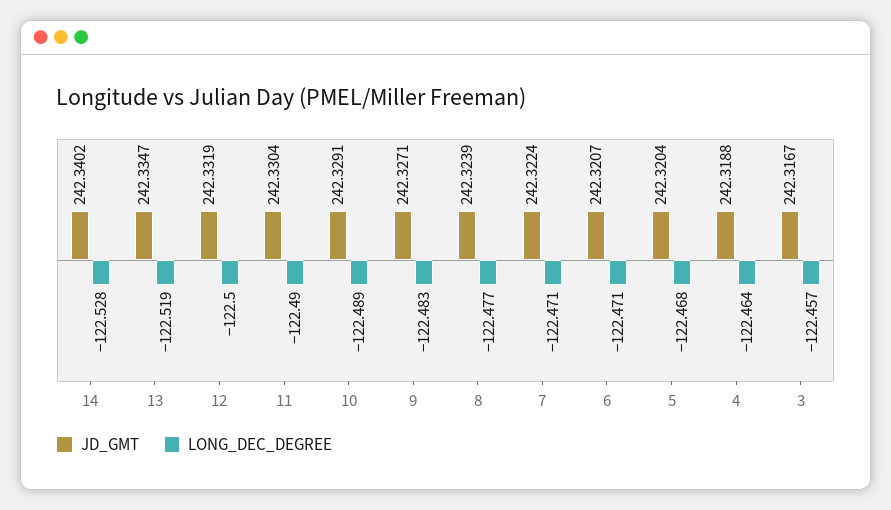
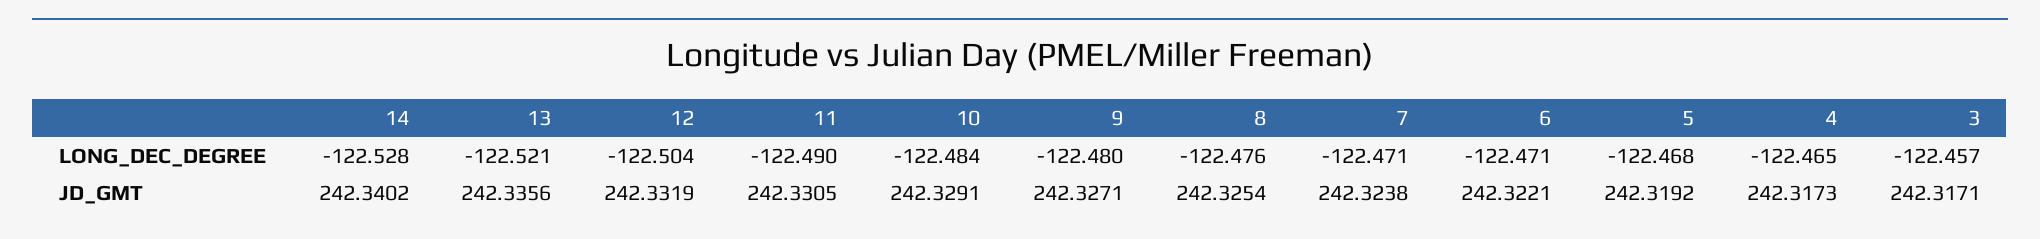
JD_GMT, 13: 242.3347 -> 242.3356
LONG_DEC_DEGREE, 13: -122.519 -> -122.521
LONG_DEC_DEGREE, 12: -122.5 -> -122.504
JD_GMT, 11: 242.3304 -> 242.3305
LONG_DEC_DEGREE, 10: -122.489 -> -122.484
LONG_DEC_DEGREE, 9: -122.483 -> -122.48
JD_GMT, 8: 242.3239 -> 242.3254
LONG_DEC_DEGREE, 8: -122.477 -> -122.476
JD_GMT, 7: 242.3224 -> 242.3238
JD_GMT, 6: 242.3207 -> 242.3221
JD_GMT, 5: 242.3204 -> 242.3192
JD_GMT, 4: 242.3188 -> 242.3173
LONG_DEC_DEGREE, 4: -122.464 -> -122.465
JD_GMT, 3: 242.3167 -> 242.3171

